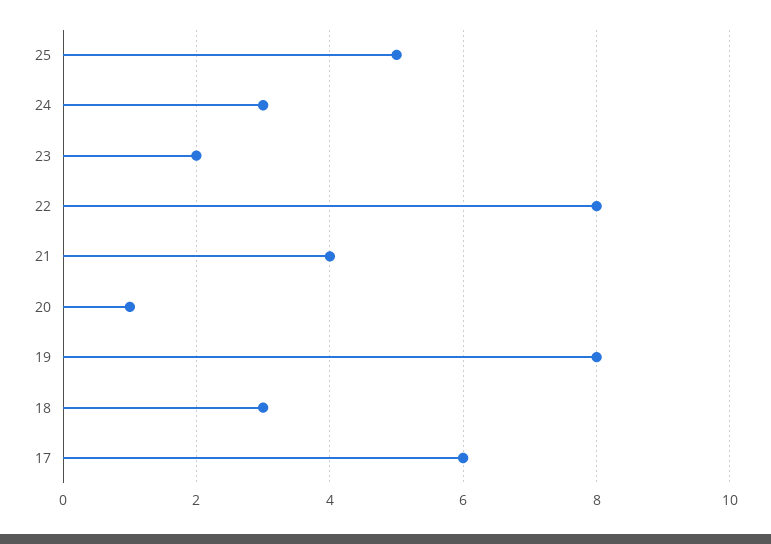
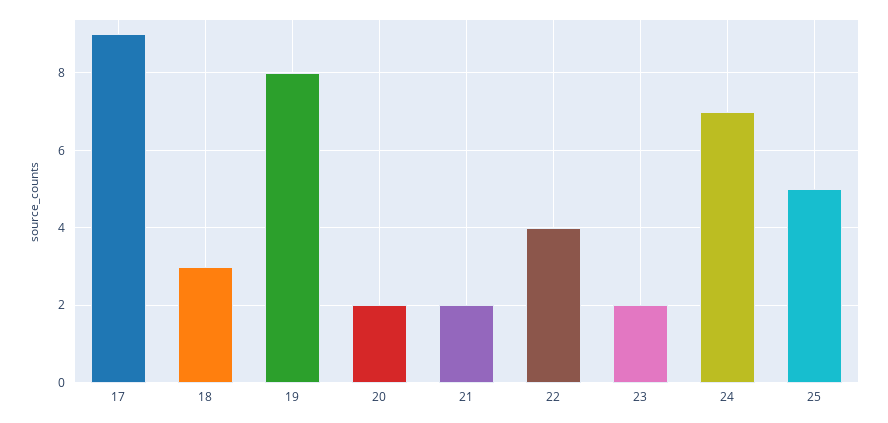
24: 3 -> 7
22: 8 -> 4
21: 4 -> 2
20: 1 -> 2
17: 6 -> 9

